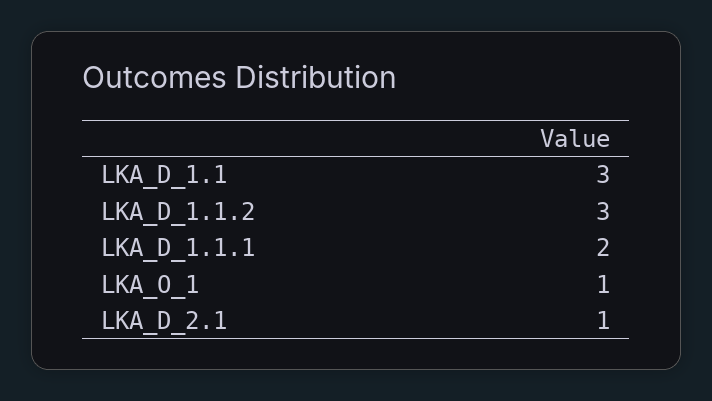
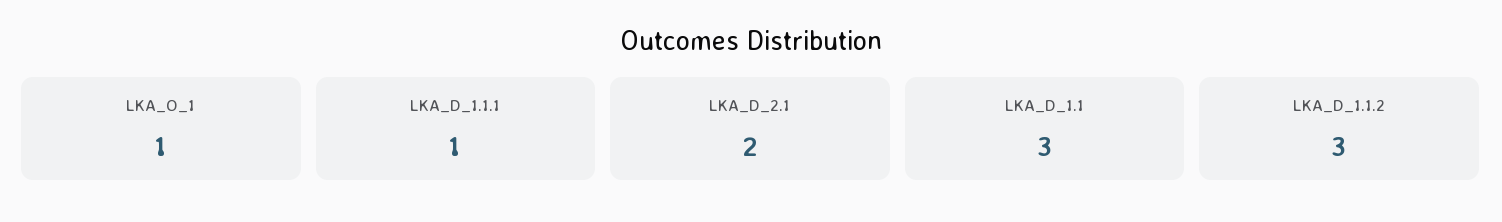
LKA_D_1.1.1: 2 -> 1
LKA_D_2.1: 1 -> 2

